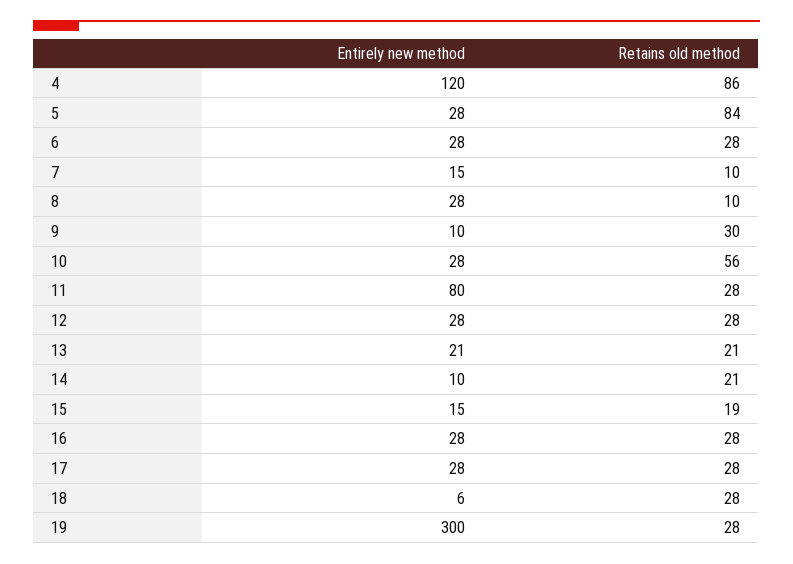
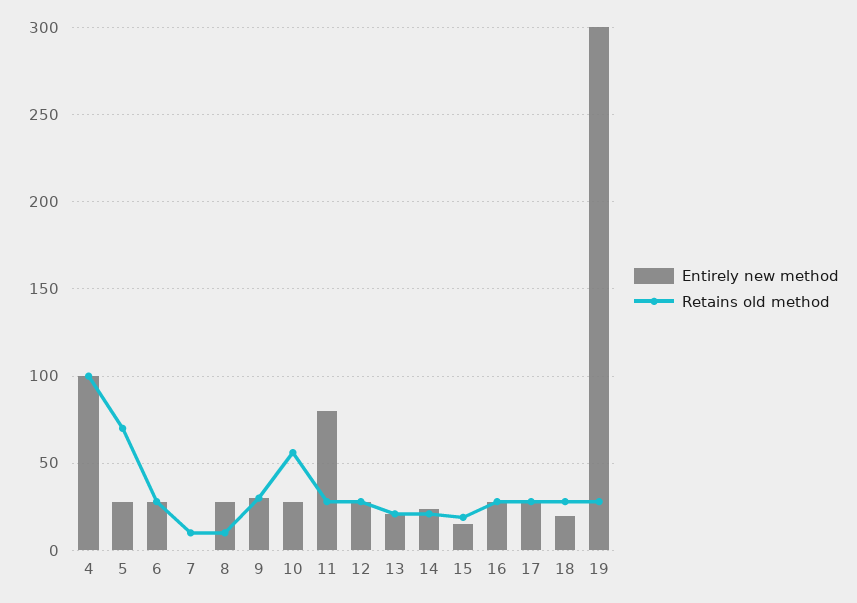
Entirely new method, 4: 120 -> 100
Retains old method, 4: 86 -> 100
Retains old method, 5: 84 -> 70
Entirely new method, 7: 15 -> 0
Entirely new method, 9: 10 -> 30
Entirely new method, 14: 10 -> 25
Entirely new method, 18: 6 -> 20

